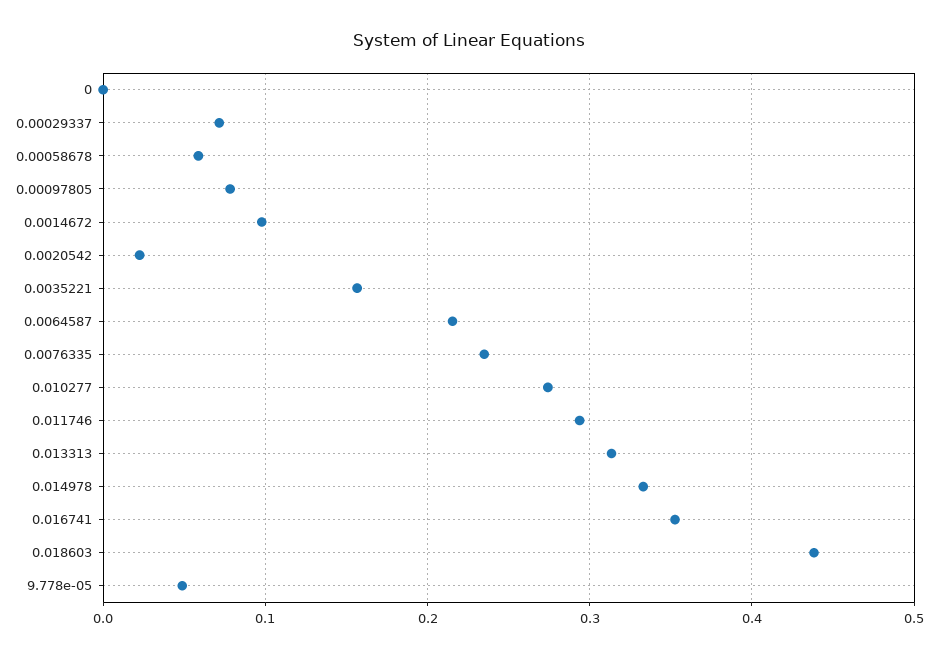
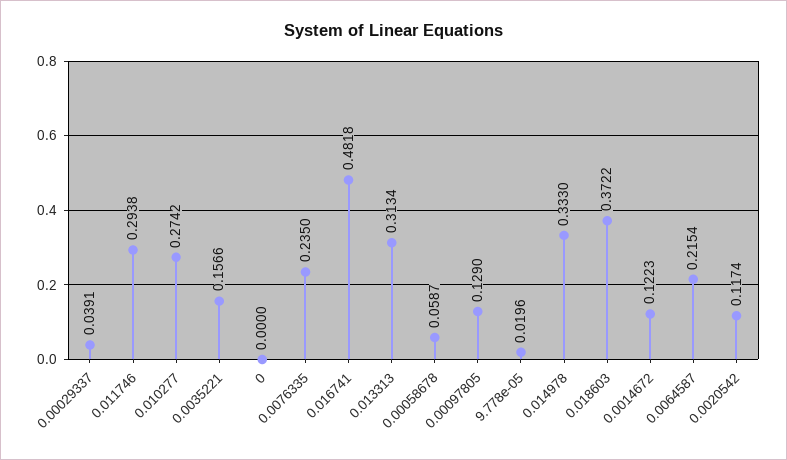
0.00029337: 0.07 -> 0.0391
0.00097805: 0.08 -> 0.129
0.0014672: 0.1 -> 0.1223
0.0020542: 0.02 -> 0.1174
0.016741: 0.35 -> 0.4818
0.018603: 0.44 -> 0.3722
9.778e-05: 0.05 -> 0.0196

